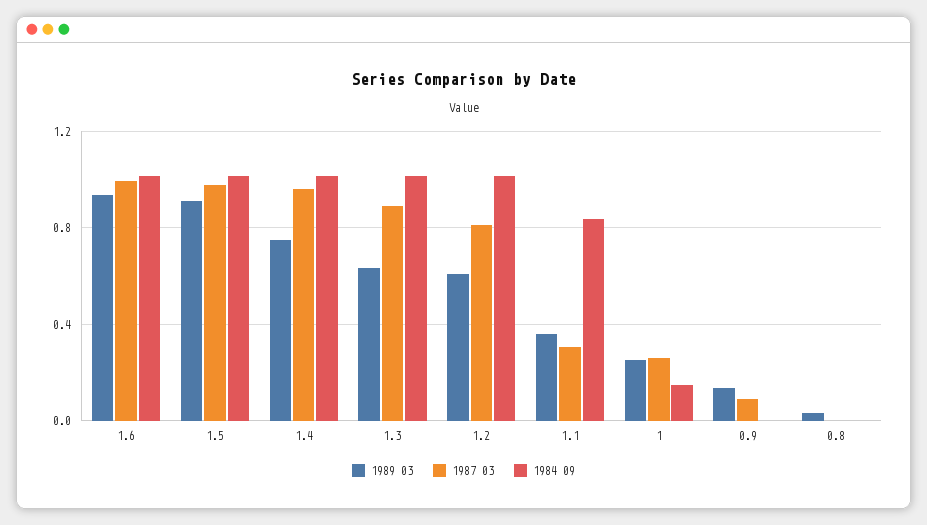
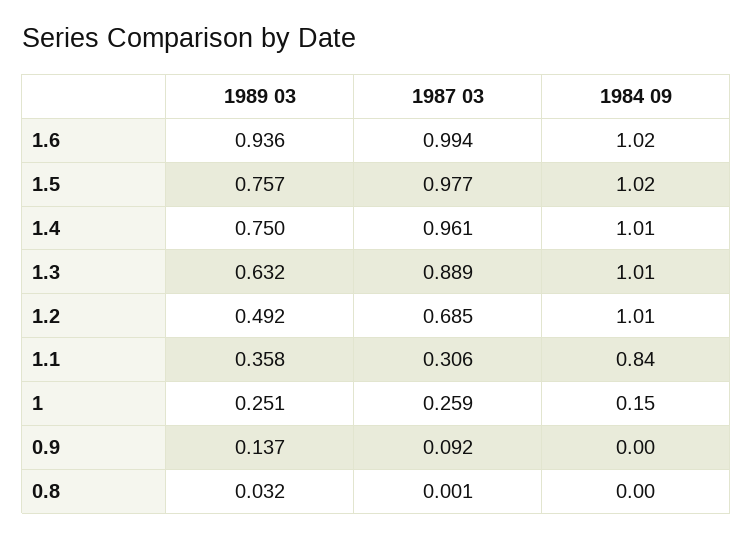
1989 03, 1.5: 0.9 -> 0.757
1989 03, 1.2: 0.6 -> 0.492
1987 03, 1.2: 0.8 -> 0.685

